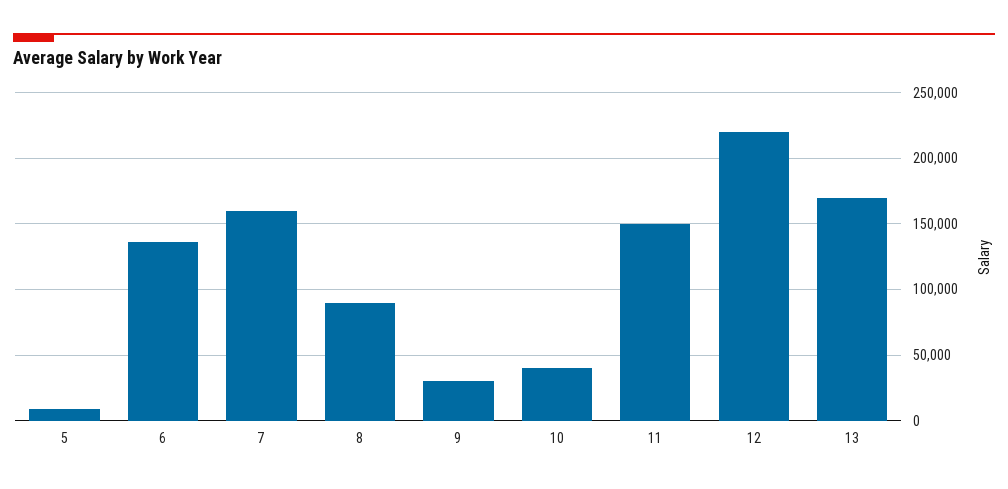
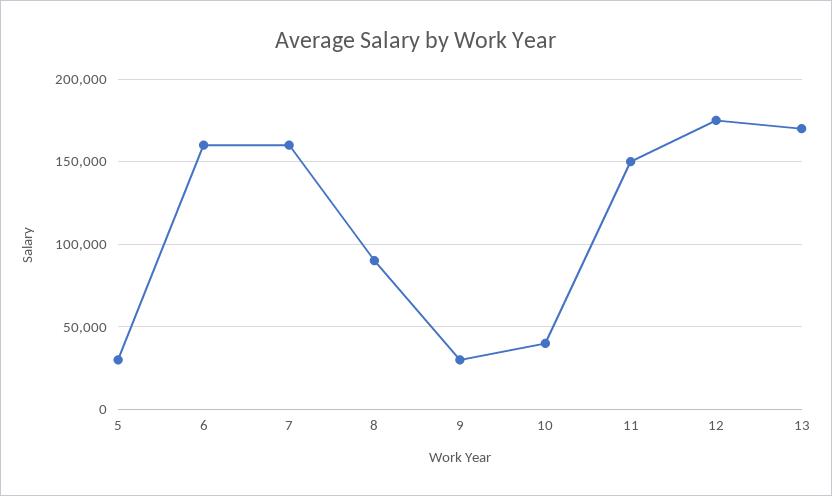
5: 10000 -> 30000
6: 135000 -> 160000
12: 220000 -> 175000

